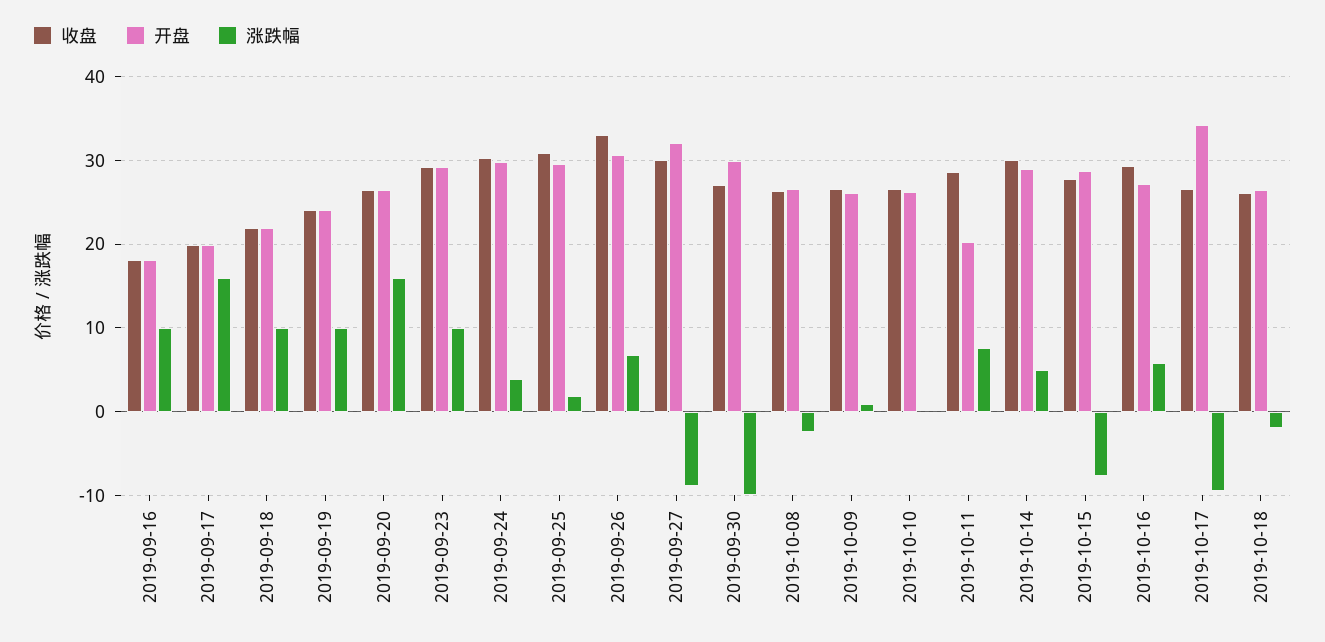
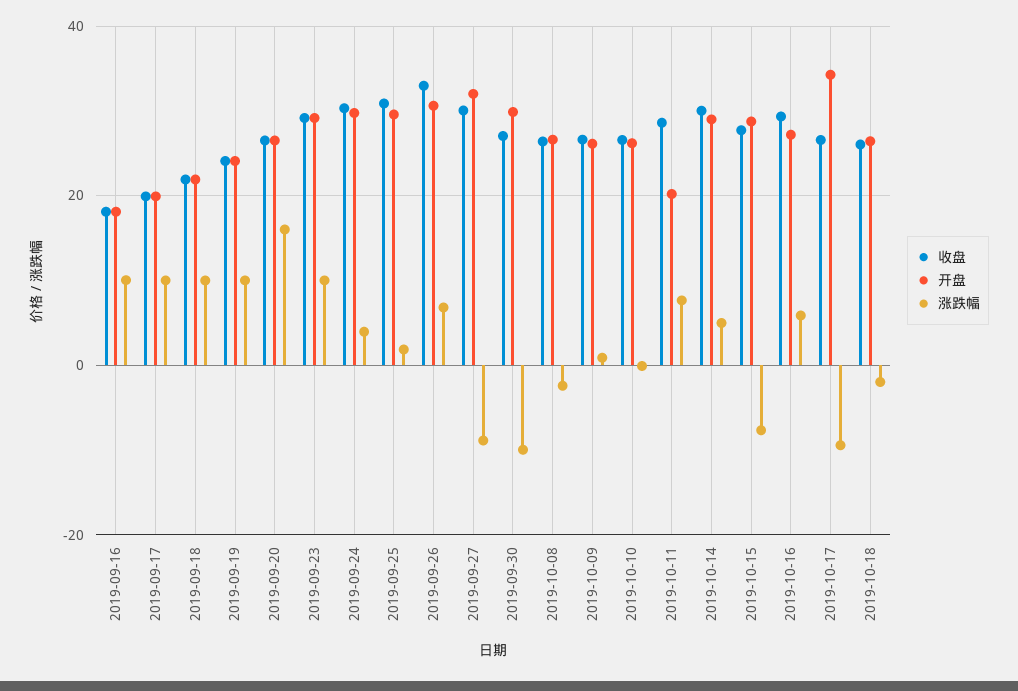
涨跌幅, 2019-09-17: 16 -> 10

